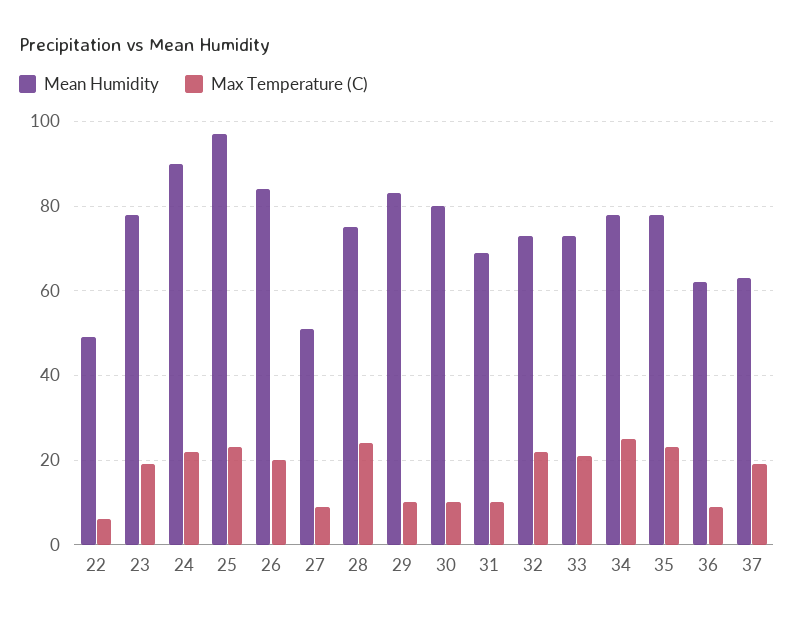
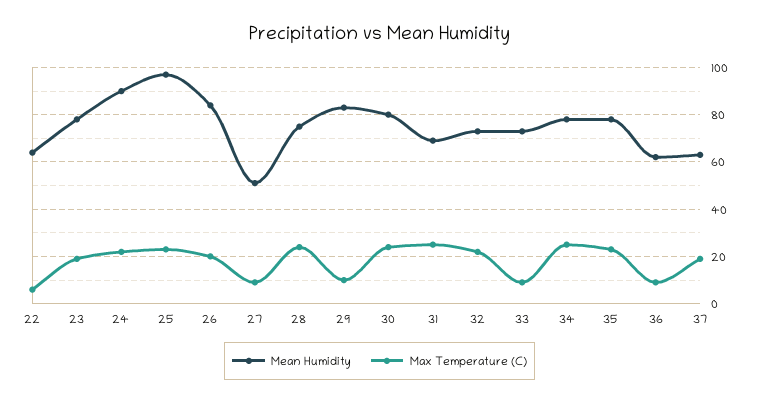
Mean Humidity, 22: 50 -> 65
Max Temperature (C), 30: 10 -> 25
Max Temperature (C), 31: 10 -> 25
Max Temperature (C), 33: 20 -> 10

